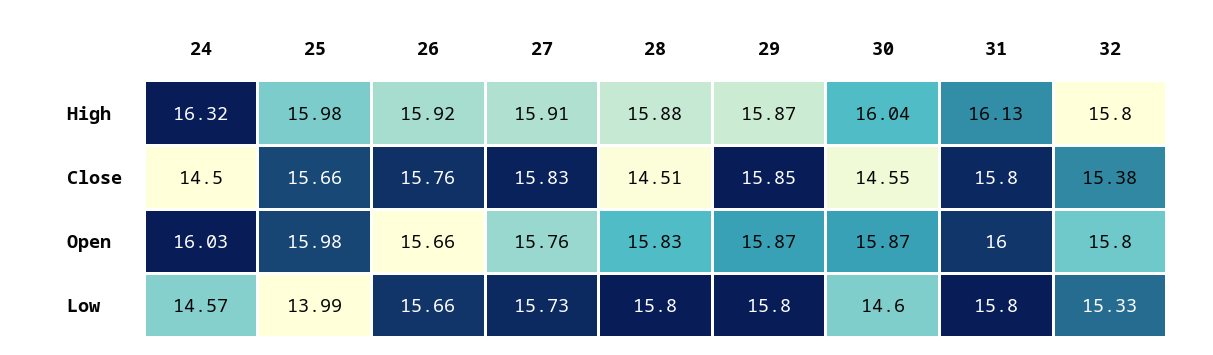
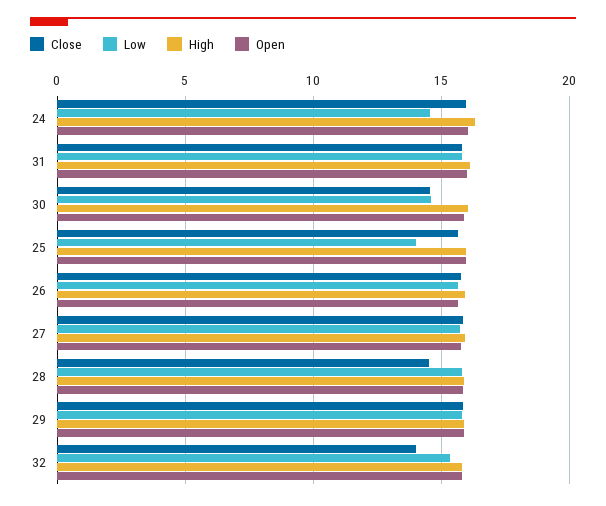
Close, 24: 14.5 -> 16
Close, 32: 15.38 -> 14

